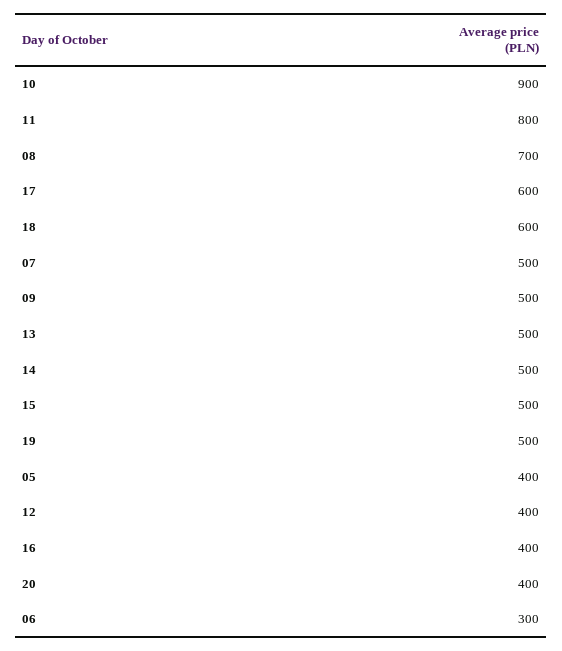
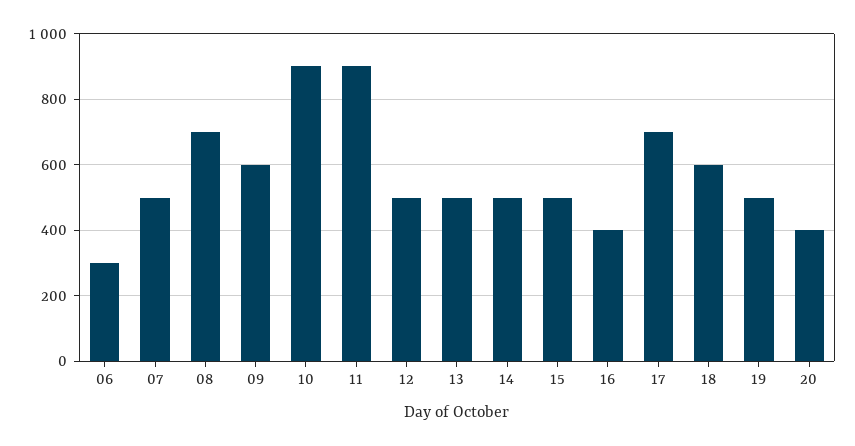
11: 800 -> 900
17: 600 -> 700
09: 500 -> 600
05: 400 -> none
12: 400 -> 500

